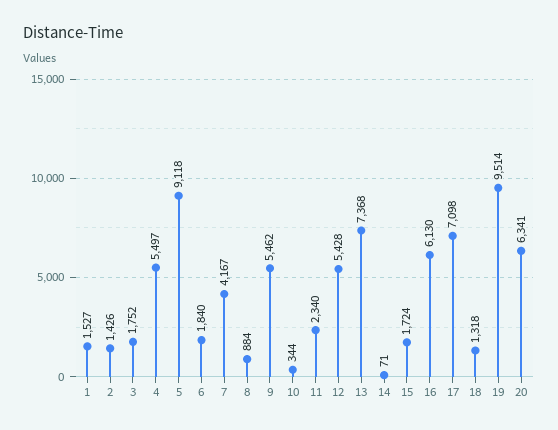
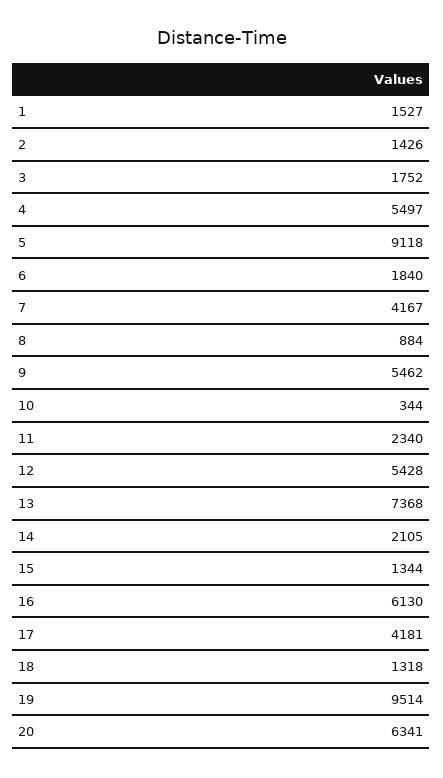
14: 71 -> 2105
15: 1724 -> 1344
17: 7098 -> 4181

